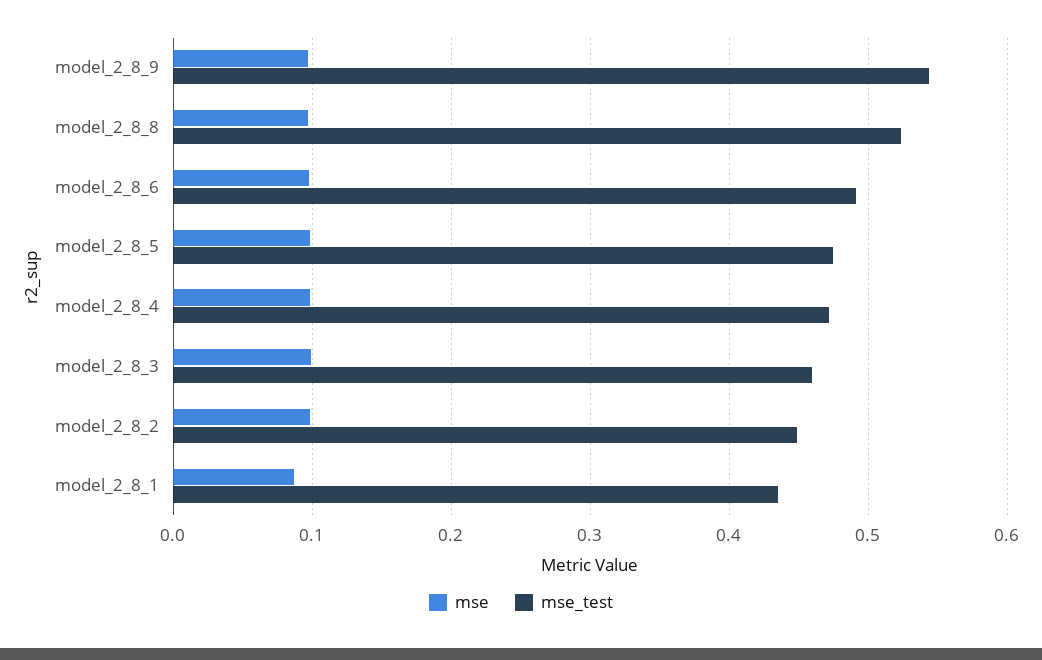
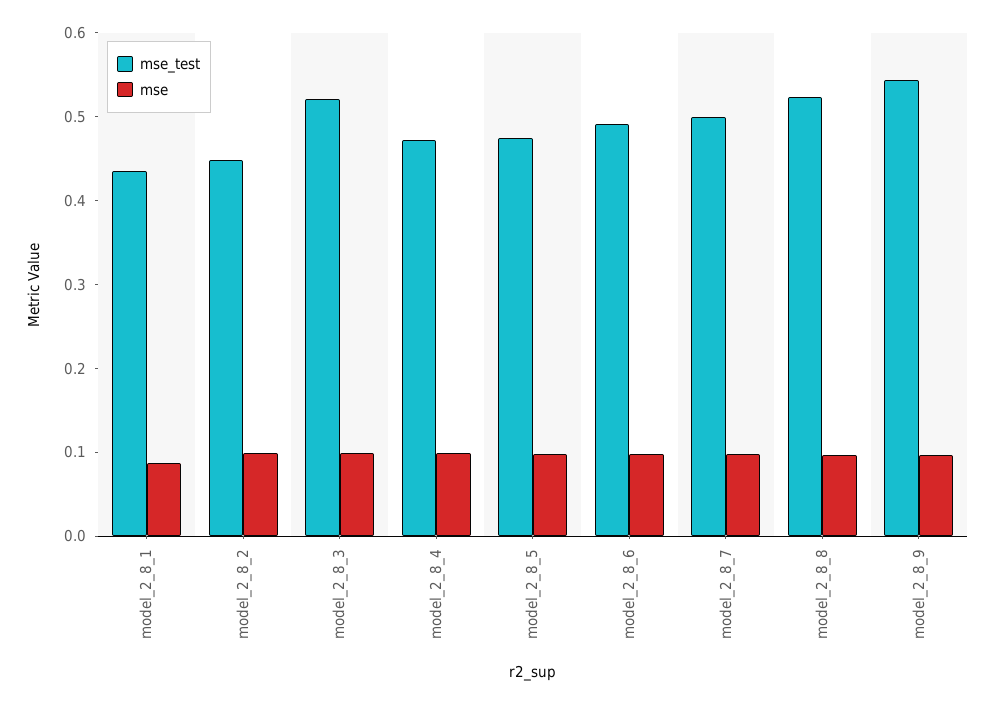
mse_test, model_2_8_3: 0.46 -> 0.52
mse_test, model_2_8_7: none -> 0.5
mse, model_2_8_7: none -> 0.1

